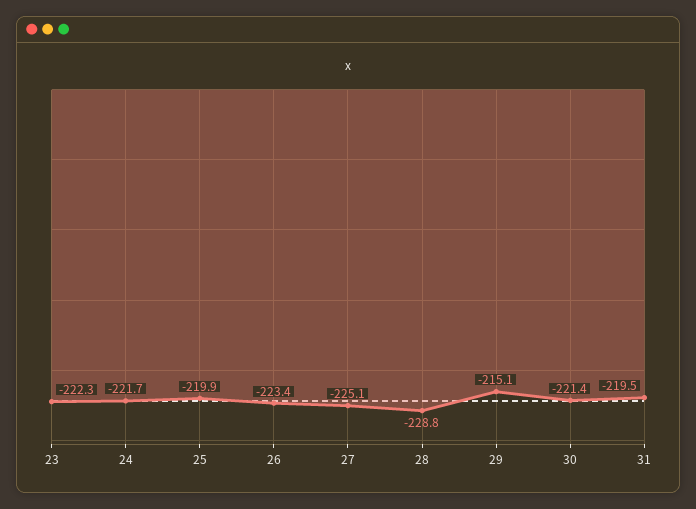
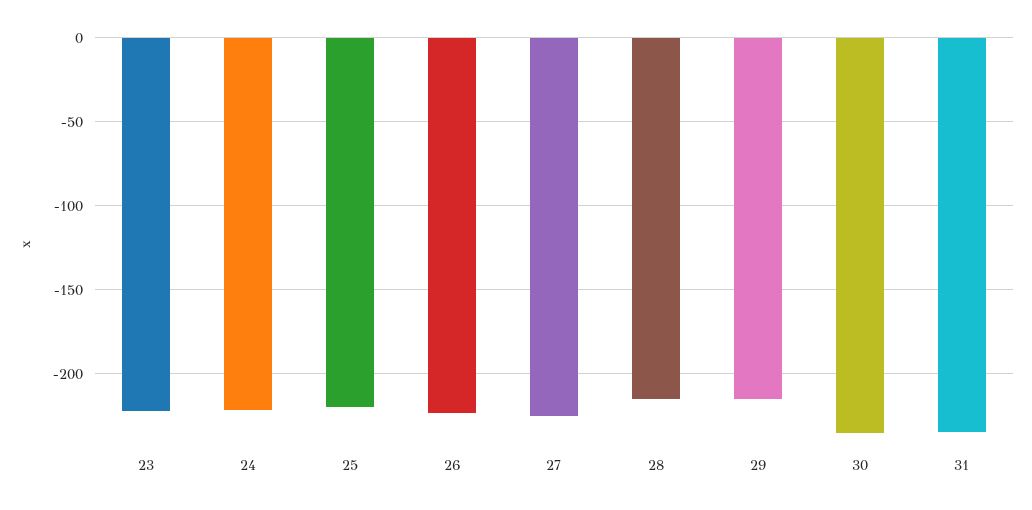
28: -228.8 -> -215
30: -221.4 -> -235
31: -219.5 -> -235

